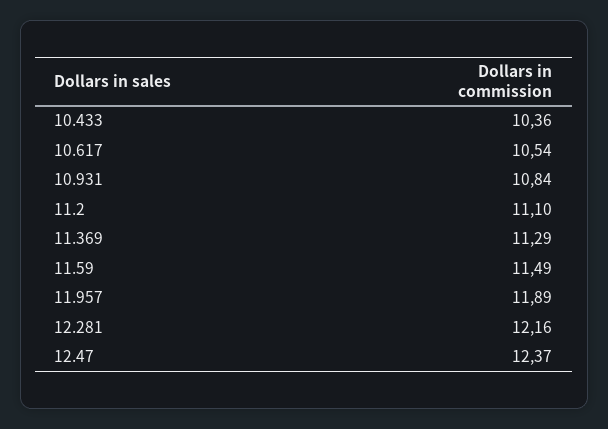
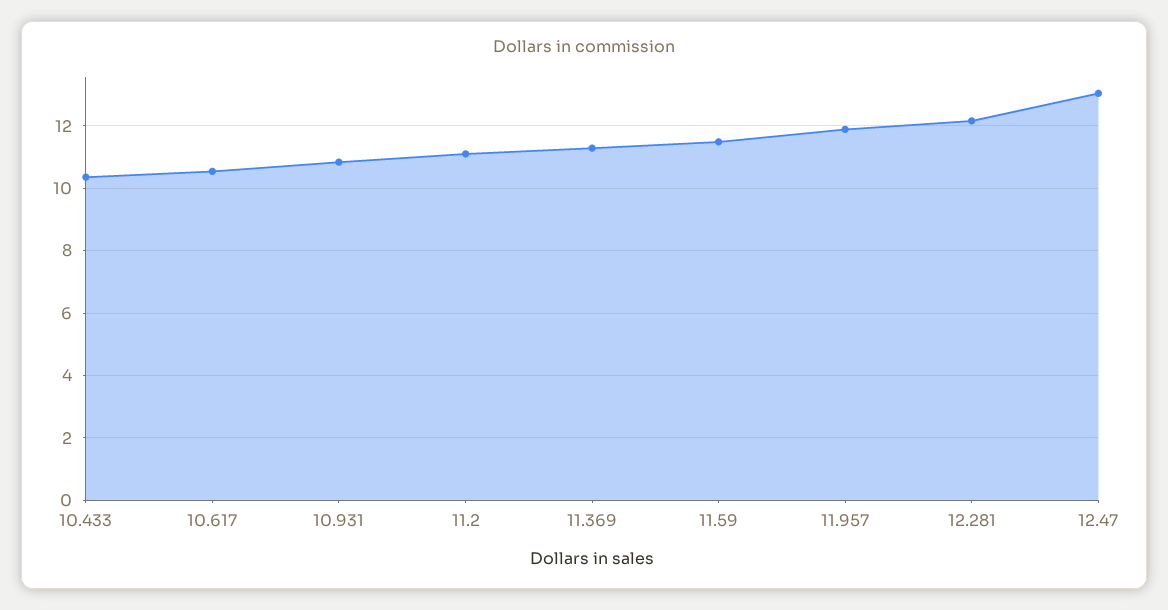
12.47: 12.37 -> 13

